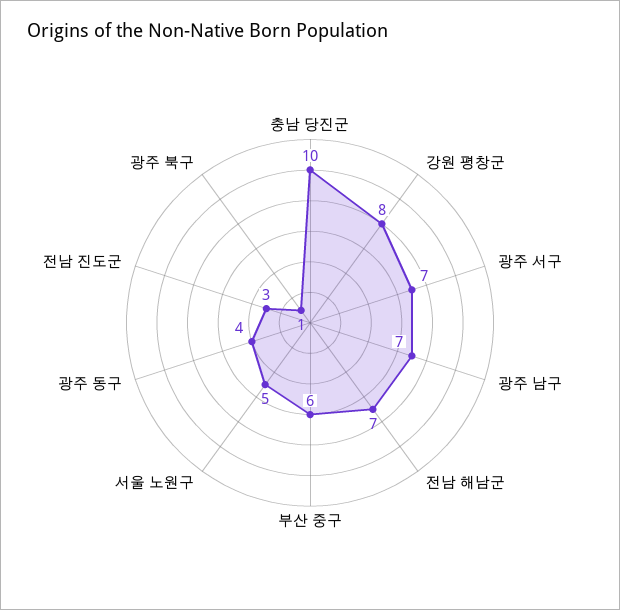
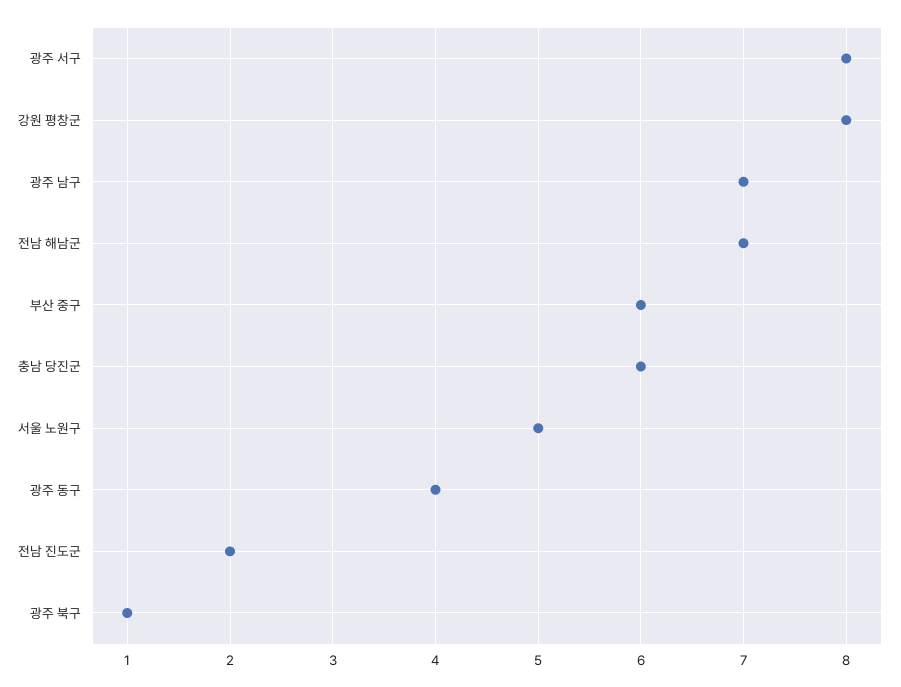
충남 당진군: 10 -> 6
광주 서구: 7 -> 8
전남 진도군: 3 -> 2

